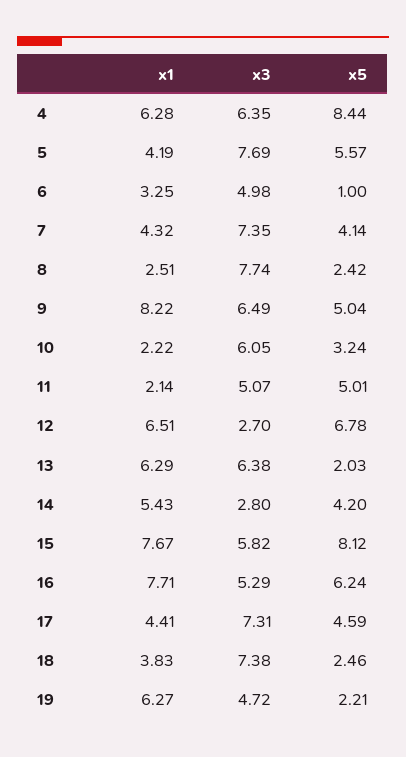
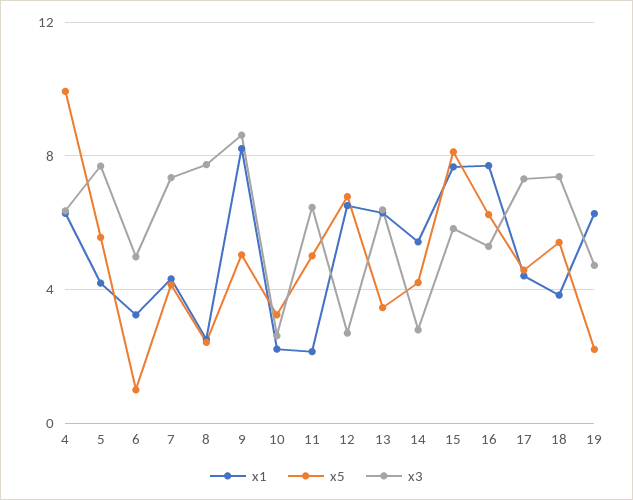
x5, 4: 8.44 -> 10
x3, 9: 6.49 -> 8.5
x3, 10: 6.05 -> 2.5
x3, 11: 5.07 -> 6.5
x5, 13: 2.03 -> 3.5
x5, 18: 2.46 -> 5.5

